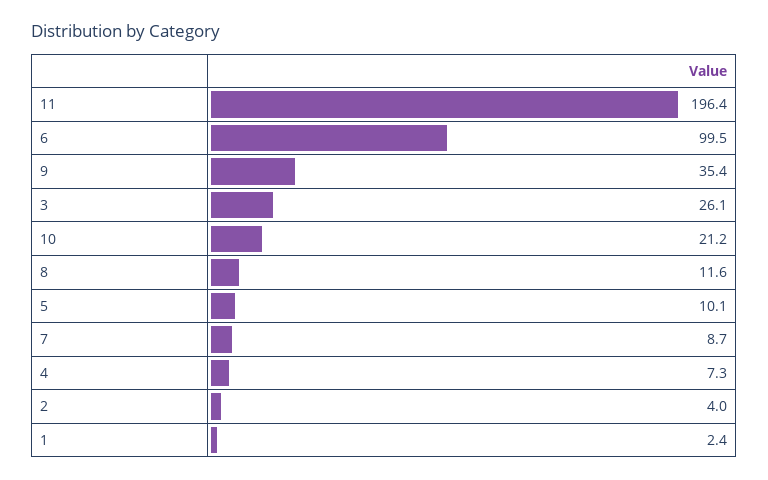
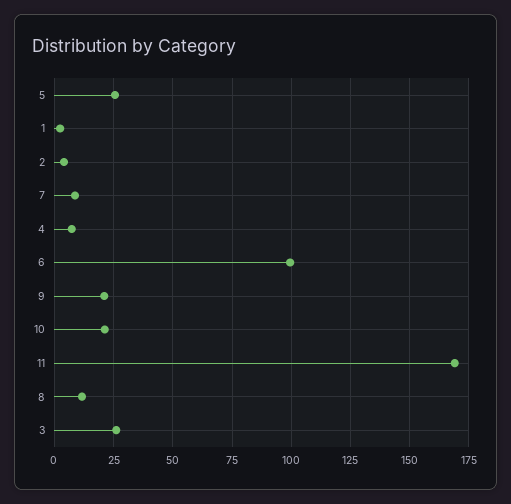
11: 196.4 -> 170
9: 35.4 -> 20
5: 10.1 -> 25

